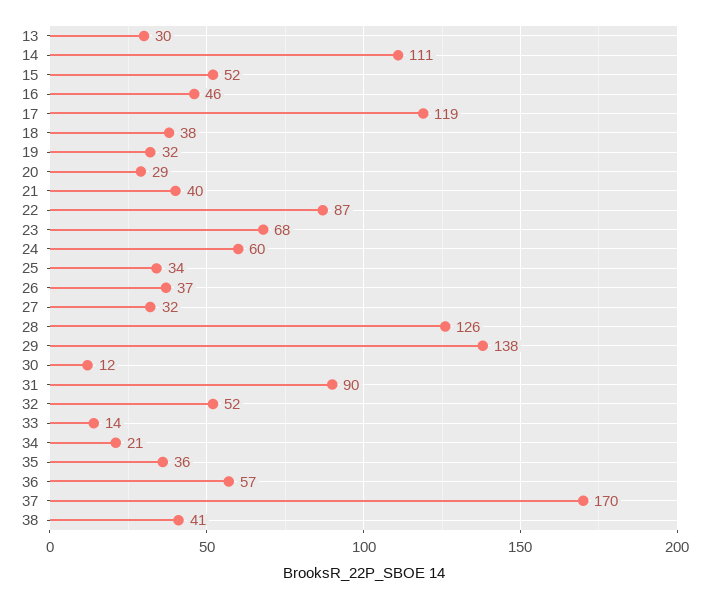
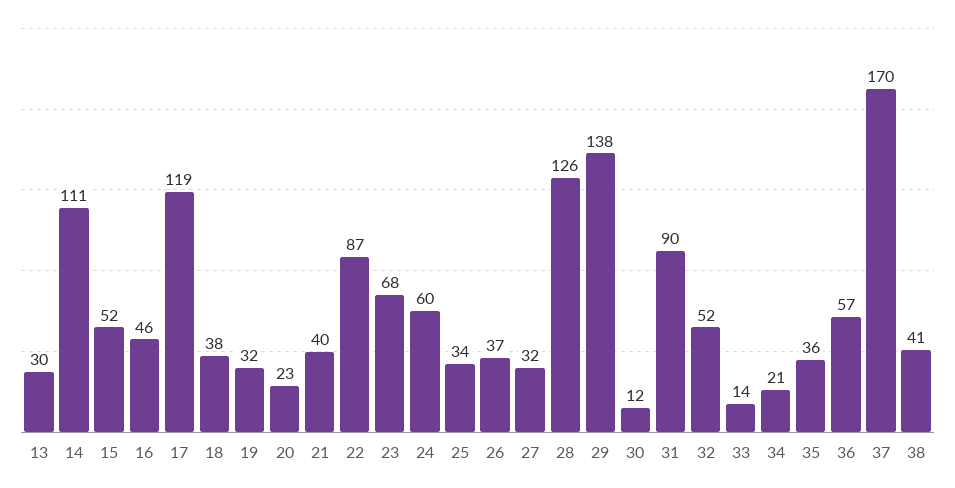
20: 29 -> 23

